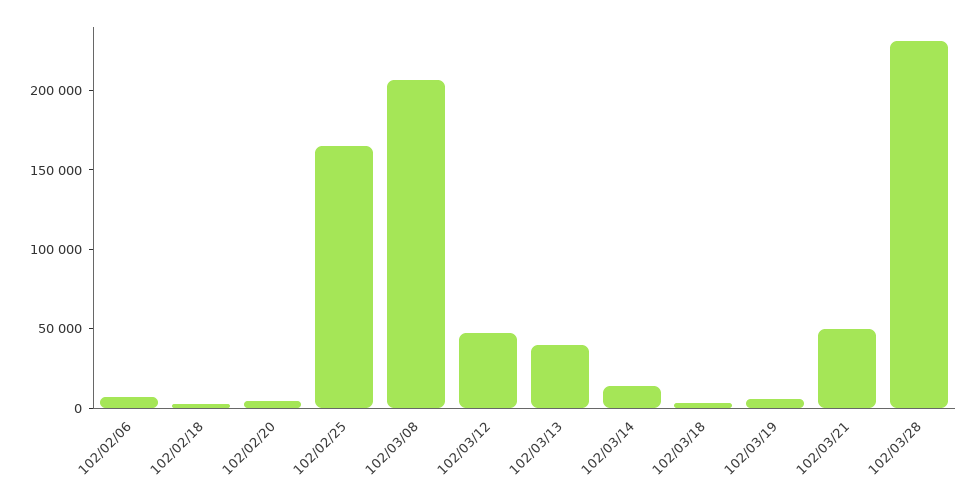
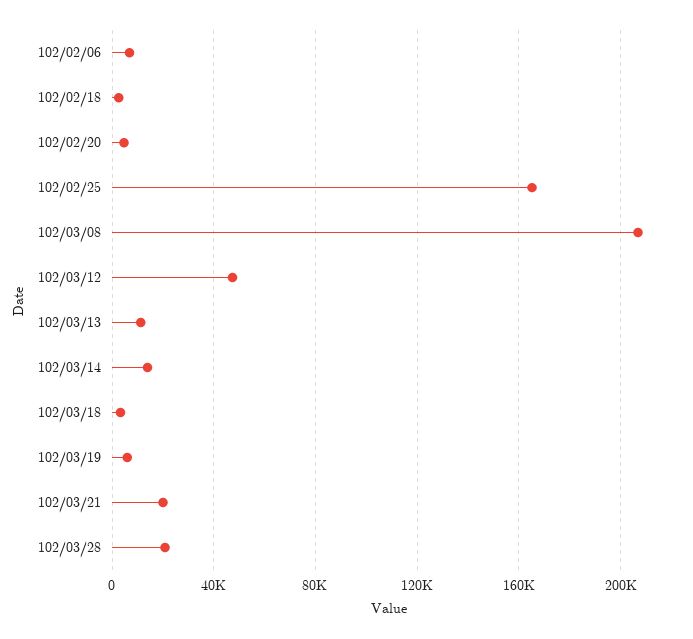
102/03/13: 40000 -> 10000
102/03/21: 50000 -> 20000
102/03/28: 230000 -> 20000

